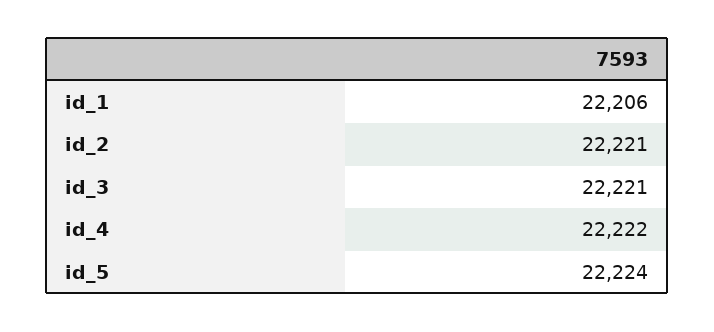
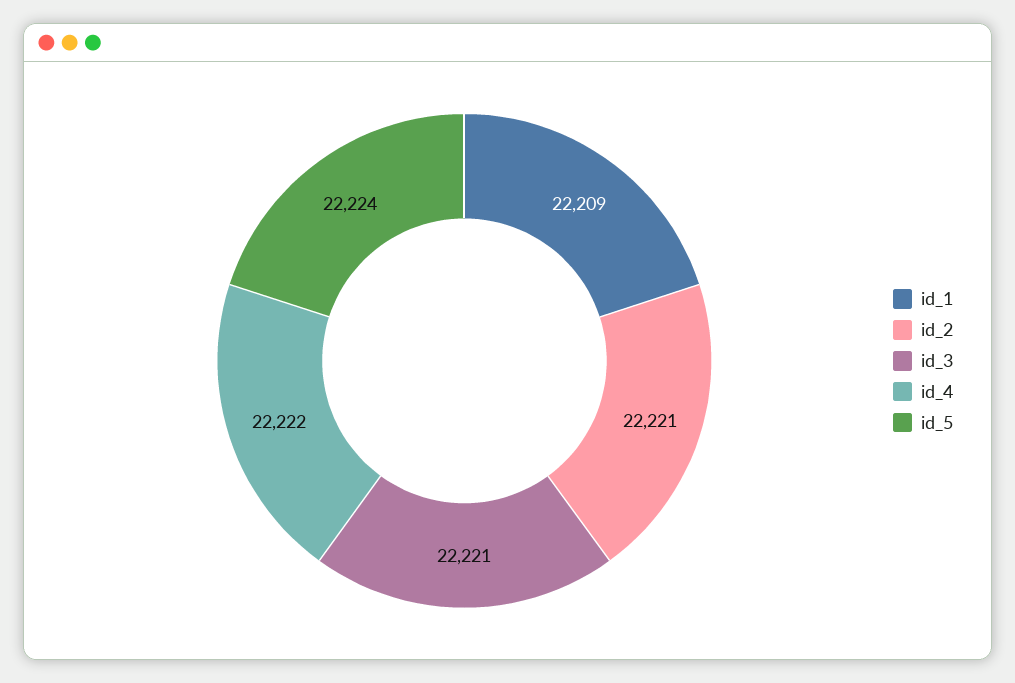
id_1: 22206 -> 22209

